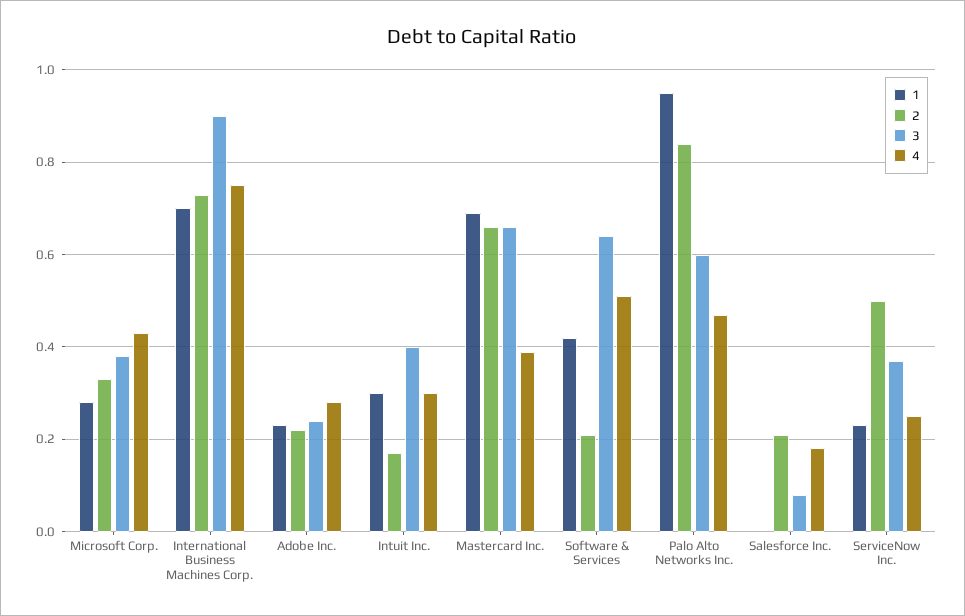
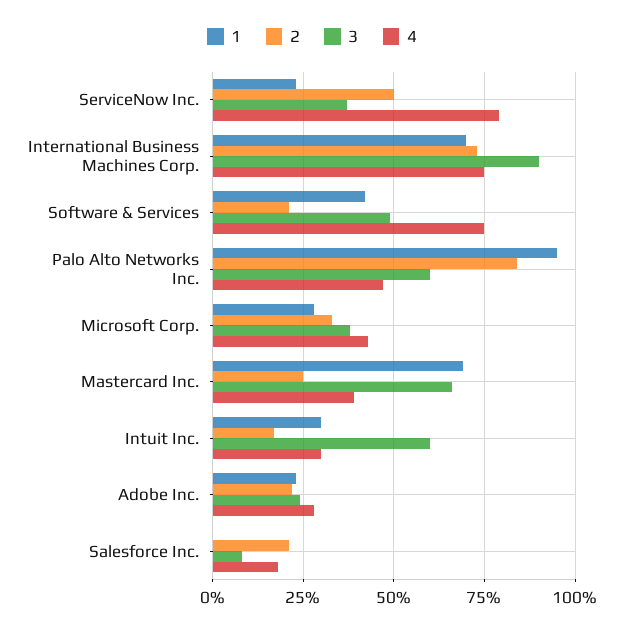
3, Intuit Inc.: 0.4 -> 0.6
2, Mastercard Inc.: 0.65 -> 0.25
3, Software & Services: 0.65 -> 0.5
4, Software & Services: 0.5 -> 0.75
4, ServiceNow Inc.: 0.25 -> 0.8

